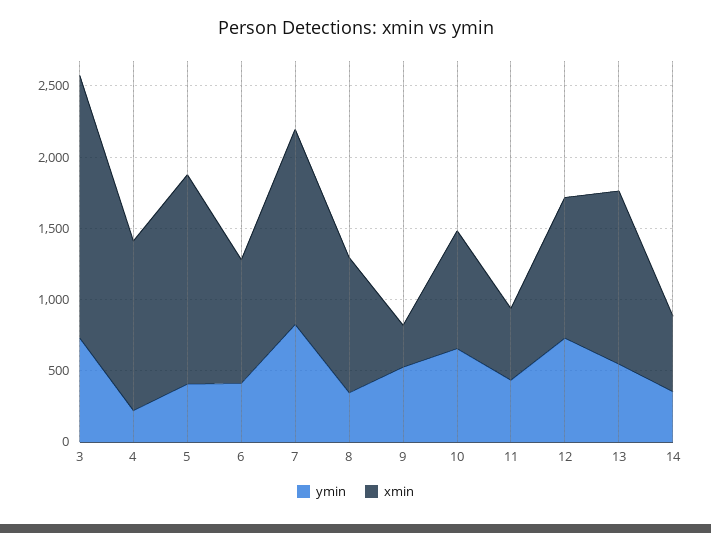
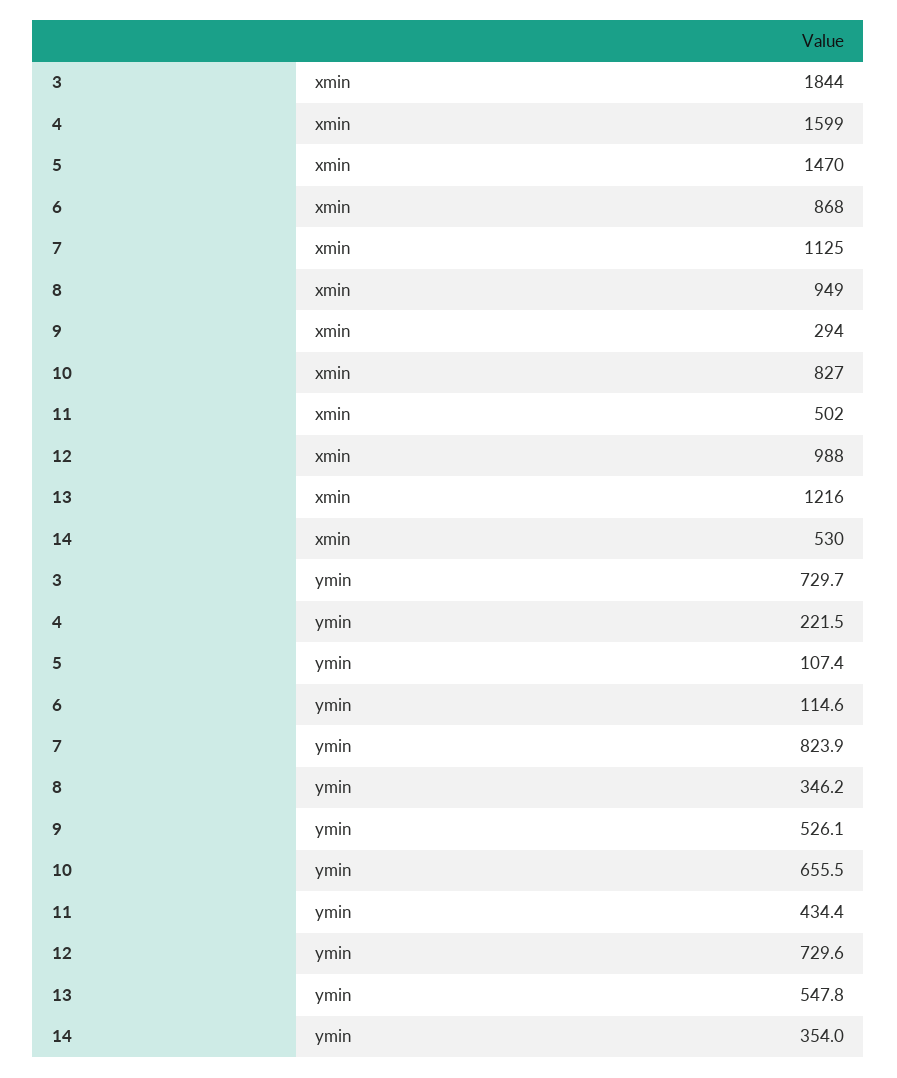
xmin, 4: 1200 -> 1599
ymin, 5: 400 -> 107.4
ymin, 6: 400 -> 114.6
xmin, 7: 1400 -> 1125

